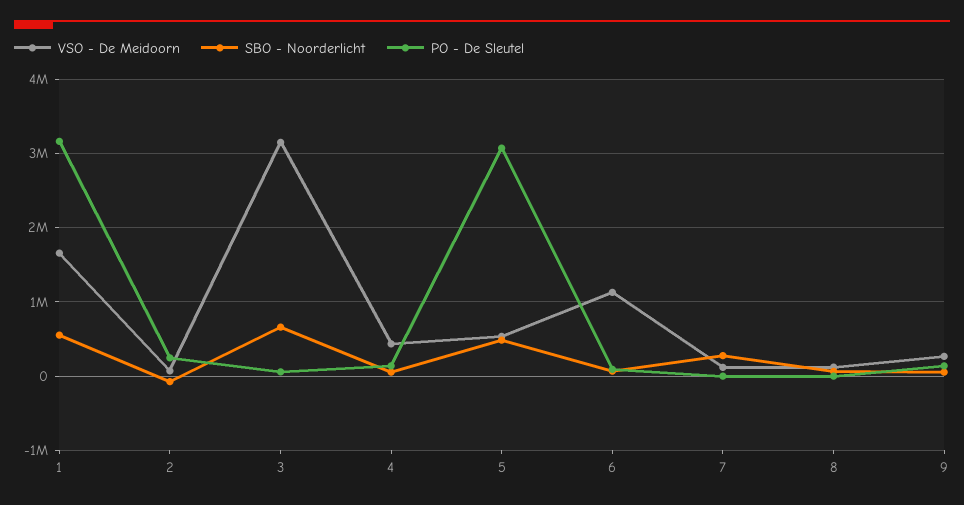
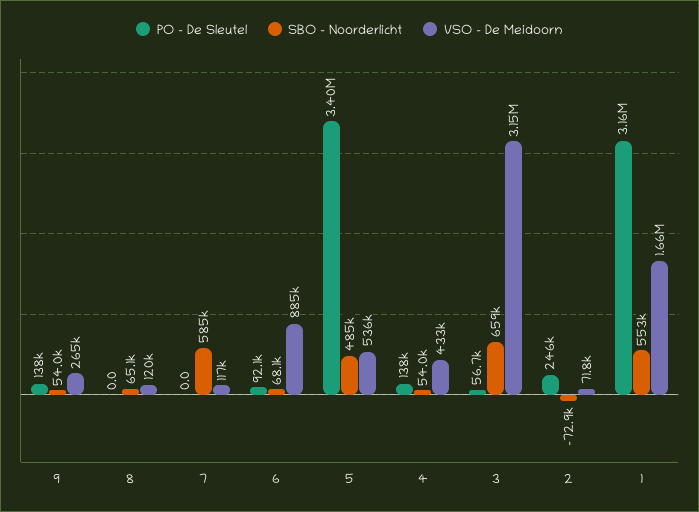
PO - De Sleutel, 5: 3100000 -> 3400000
VSO - De Meidoorn, 6: 1100000 -> 885000
SBO - Noorderlicht, 7: 300000 -> 585000

